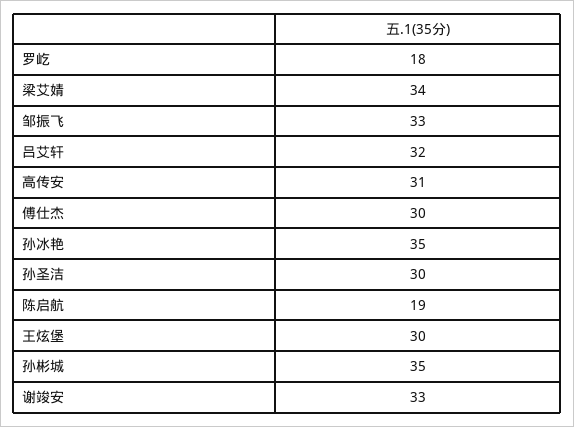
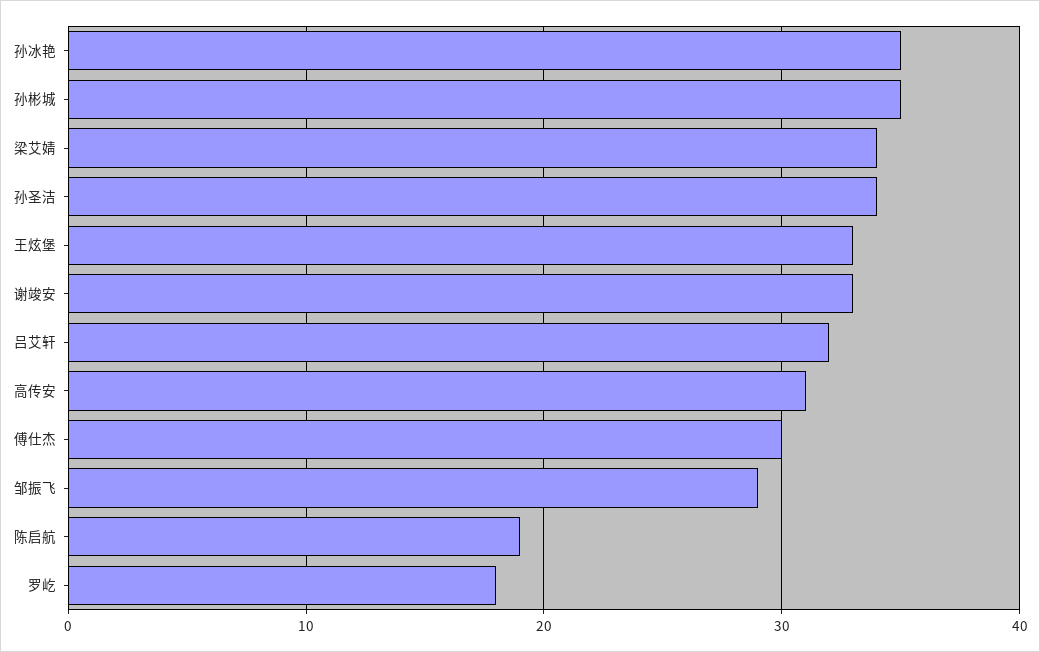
邹振飞: 33 -> 29
孙圣洁: 30 -> 34
王炫堡: 30 -> 33

